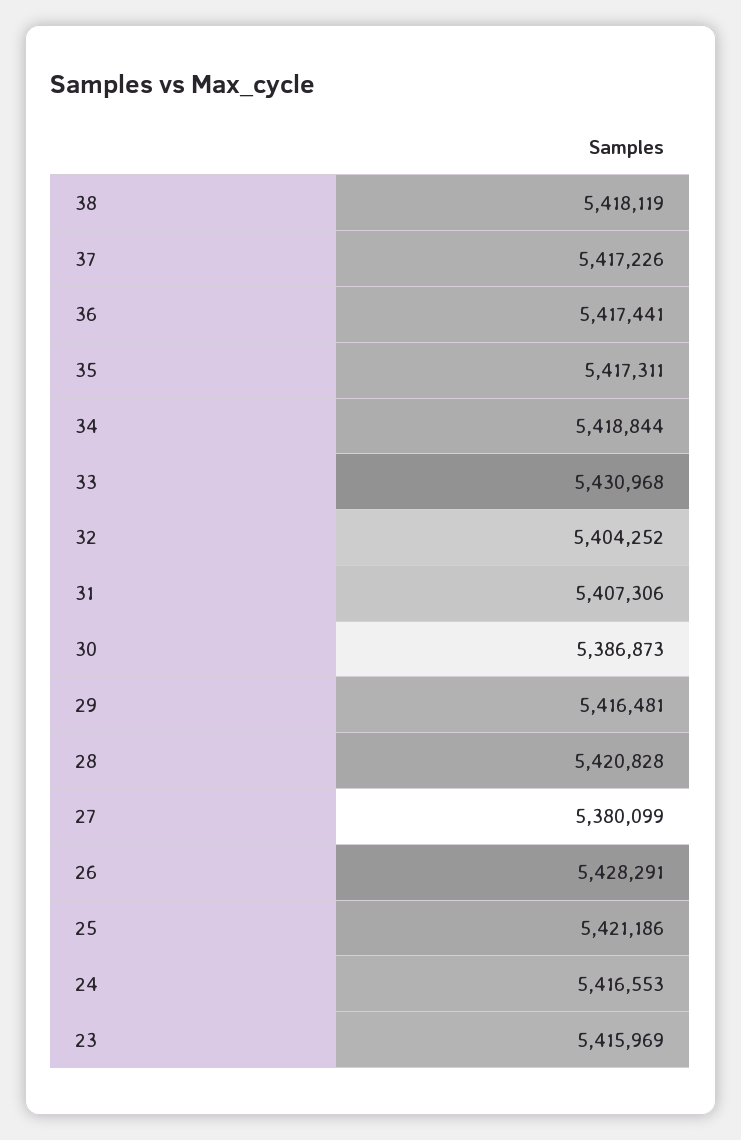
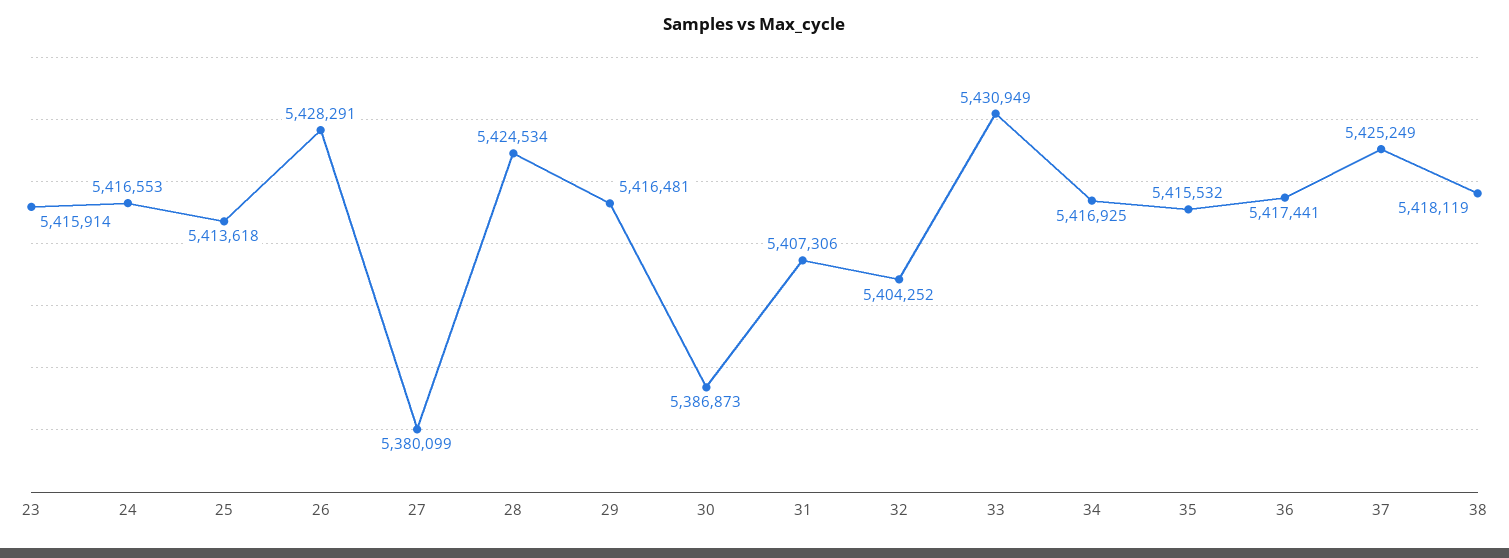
37: 5417226 -> 5425249
35: 5417311 -> 5415532
34: 5418844 -> 5416925
33: 5430968 -> 5430949
28: 5420828 -> 5424534
25: 5421186 -> 5413618
23: 5415969 -> 5415914

